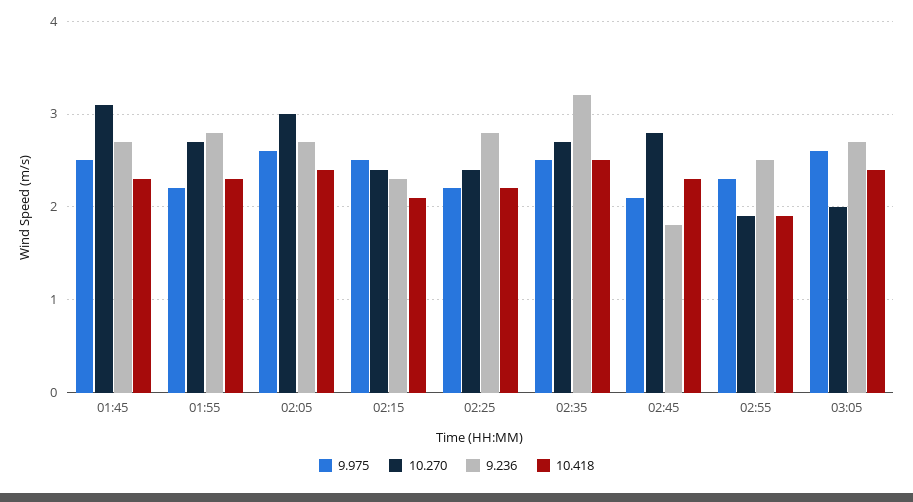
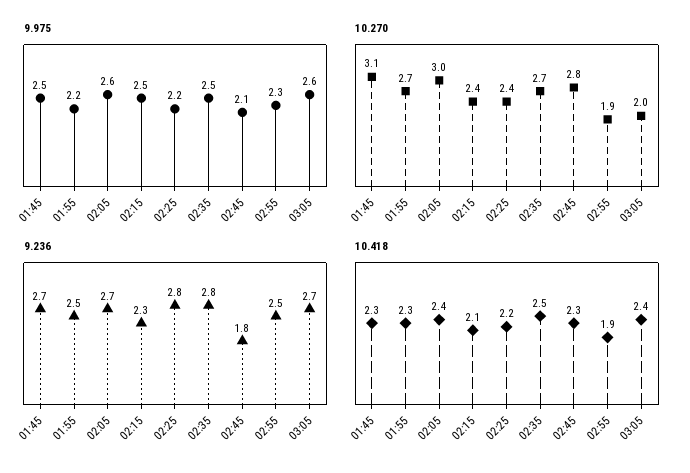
9.236, 01:55: 2.8 -> 2.5
9.236, 02:35: 3.2 -> 2.8

